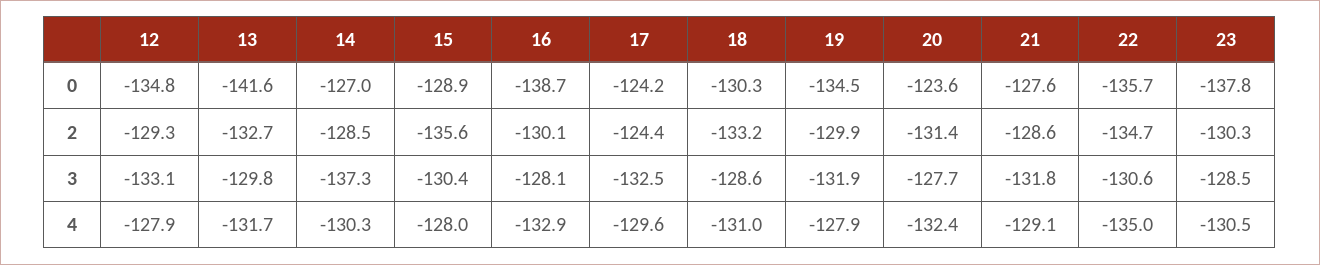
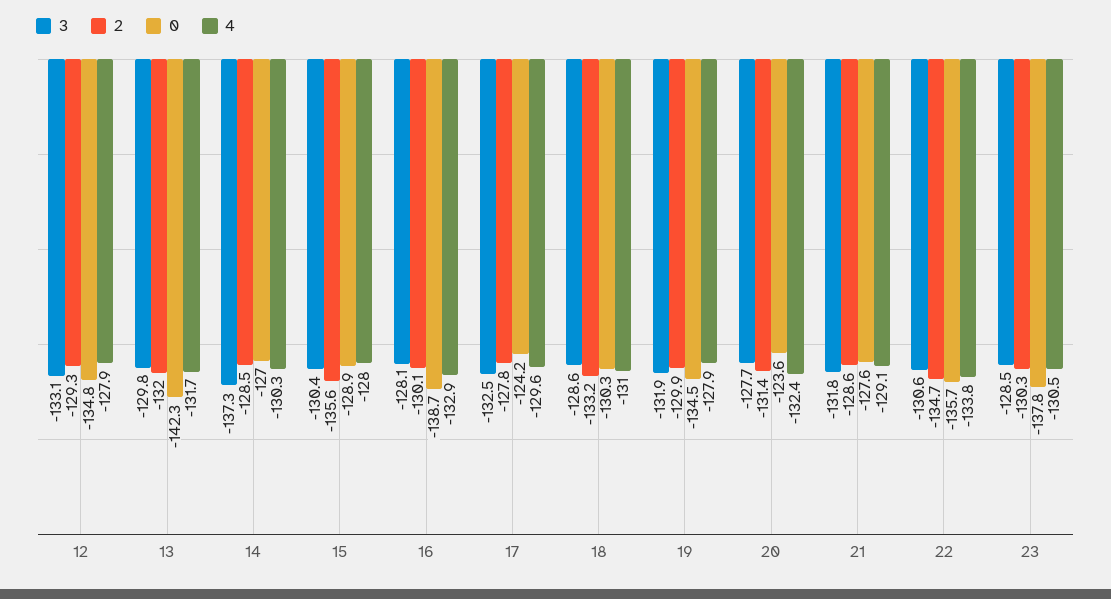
0, 13: -141.6 -> -142.3
2, 13: -132.7 -> -132
2, 17: -124.4 -> -127.8
4, 22: -135 -> -133.8

